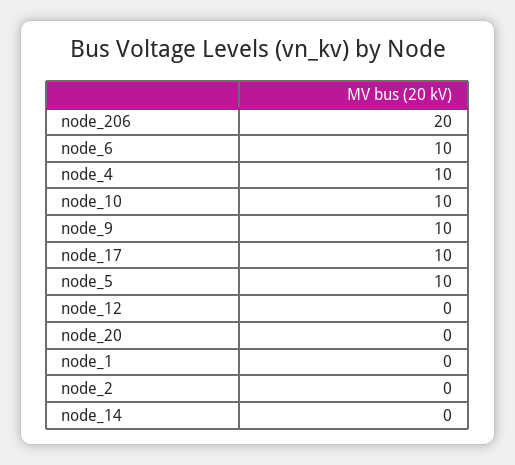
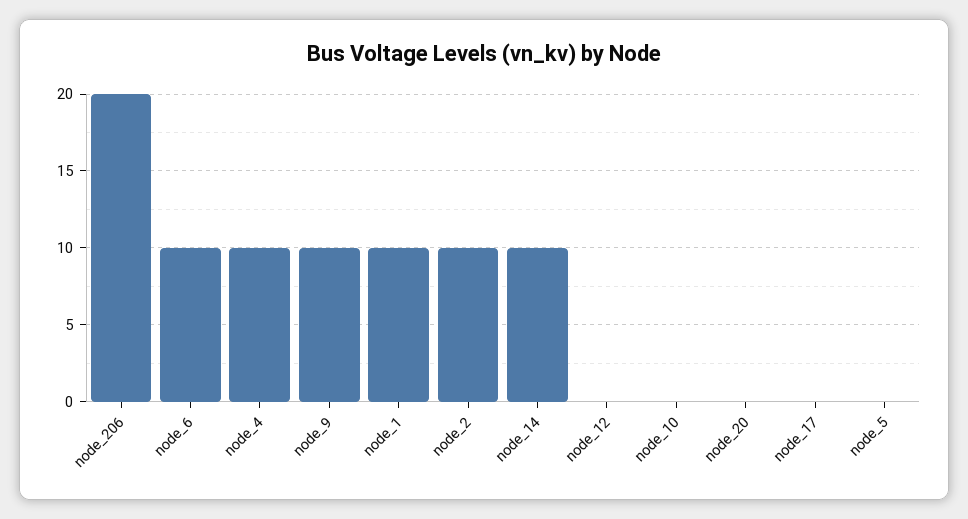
node_10: 10 -> 0
node_17: 10 -> 0
node_5: 10 -> 0
node_1: 0 -> 10
node_2: 0 -> 10
node_14: 0 -> 10

